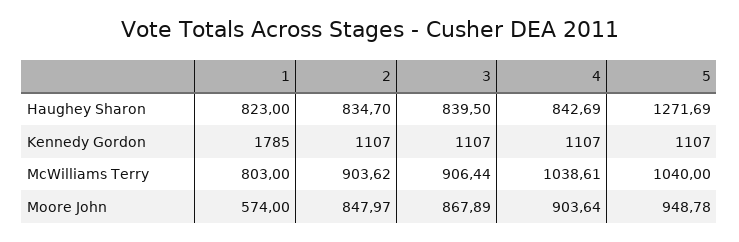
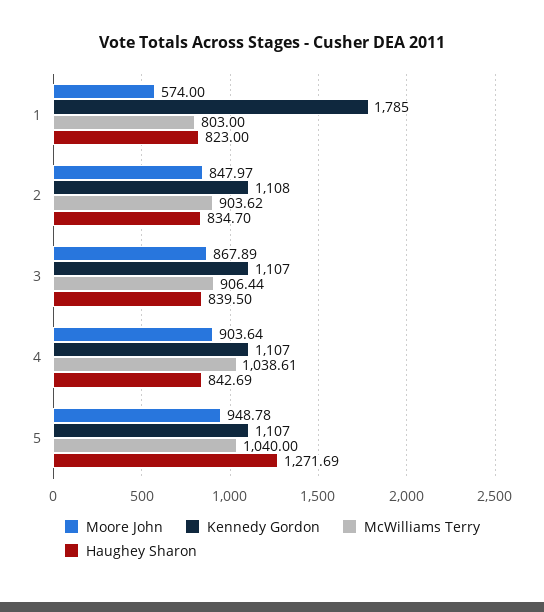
Kennedy Gordon, 2: 1107 -> 1108

